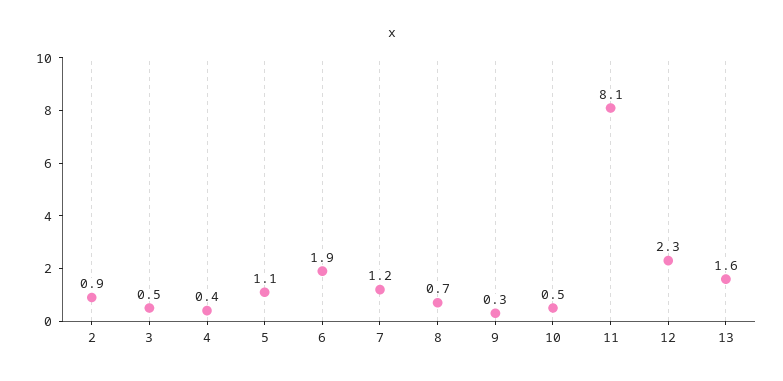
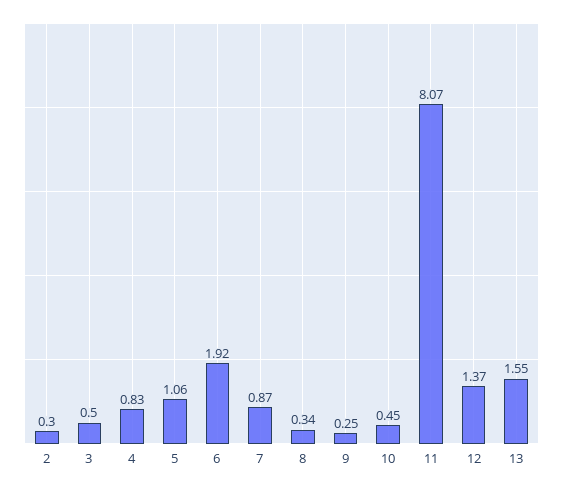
2: 0.9 -> 0.3
4: 0.4 -> 0.83
7: 1.2 -> 0.87
8: 0.7 -> 0.34
12: 2.3 -> 1.37

